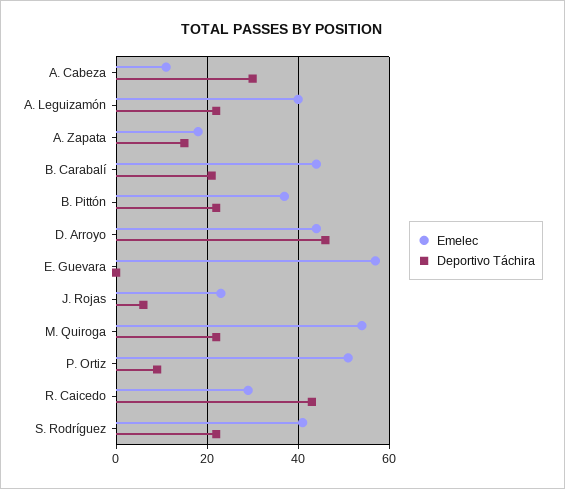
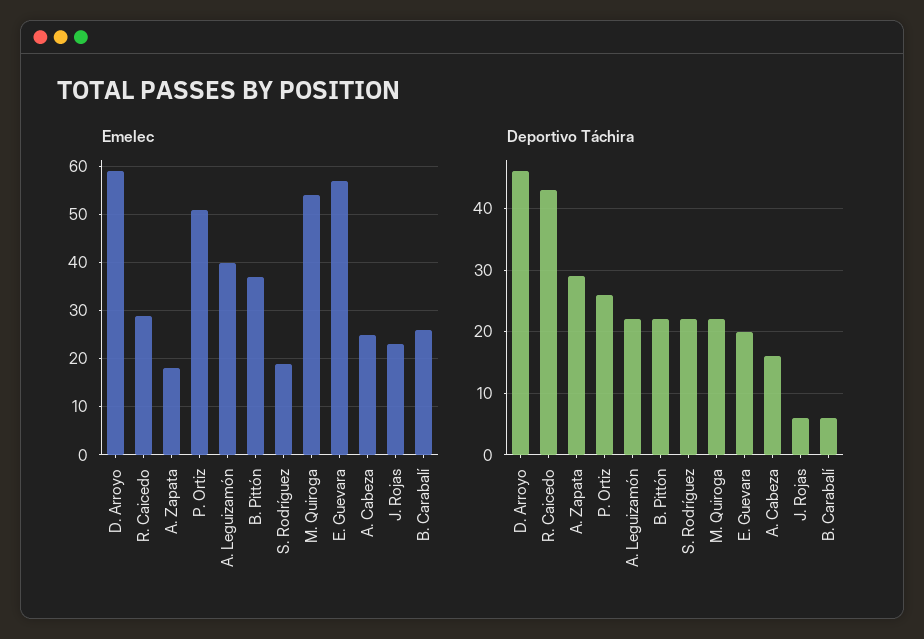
Emelec, A. Cabeza: 10 -> 25
Deportivo Táchira, A. Cabeza: 30 -> 16
Deportivo Táchira, A. Zapata: 15 -> 29
Emelec, B. Carabalí: 45 -> 25
Deportivo Táchira, B. Carabalí: 20 -> 6
Emelec, D. Arroyo: 45 -> 60
Deportivo Táchira, E. Guevara: 0 -> 20
Deportivo Táchira, P. Ortiz: 10 -> 26
Emelec, S. Rodríguez: 40 -> 20

